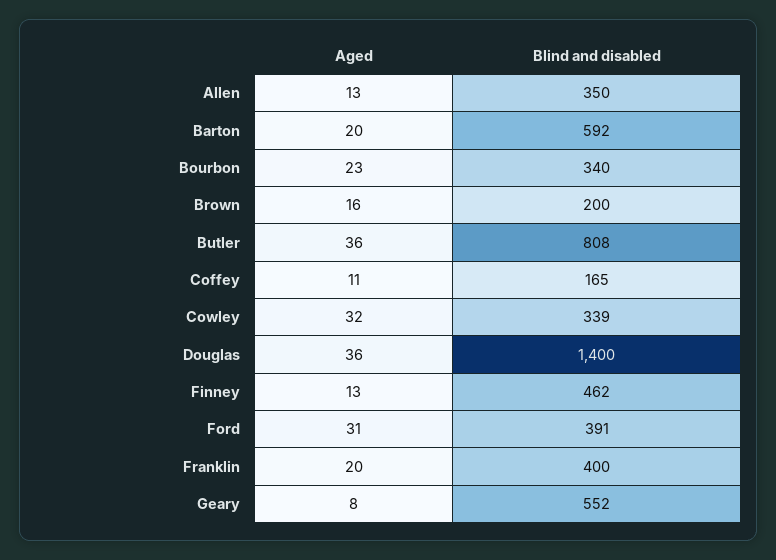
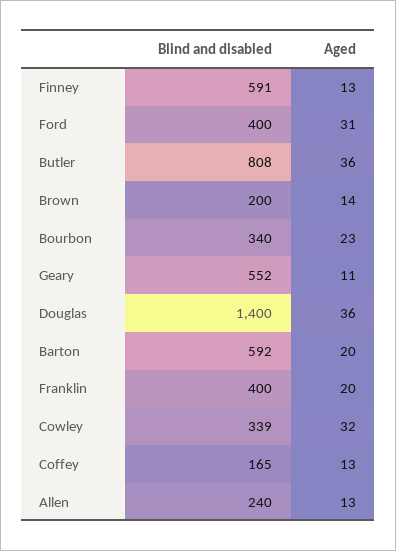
Blind and disabled, Allen: 350 -> 240
Aged, Brown: 16 -> 14
Aged, Coffey: 11 -> 13
Blind and disabled, Finney: 462 -> 591
Blind and disabled, Ford: 391 -> 400
Aged, Geary: 8 -> 11

